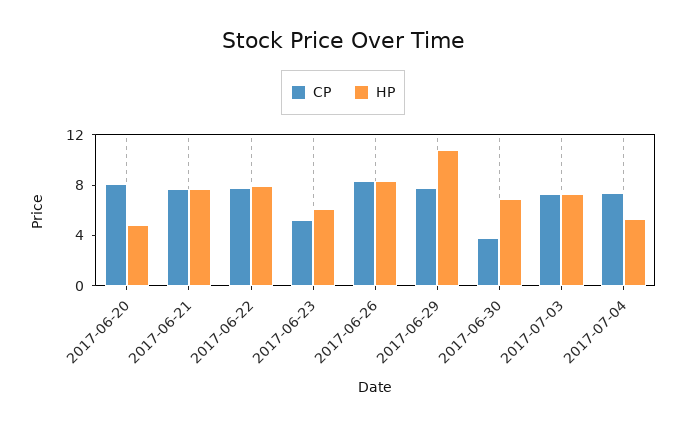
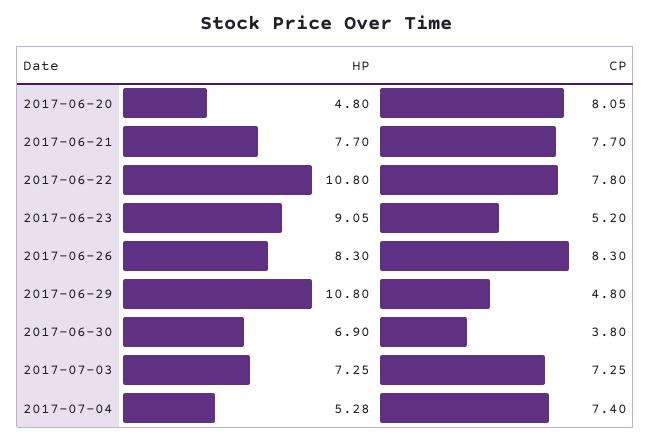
HP, 2017-06-22: 8 -> 10.8
HP, 2017-06-23: 6 -> 9.05
CP, 2017-06-29: 8 -> 4.8

